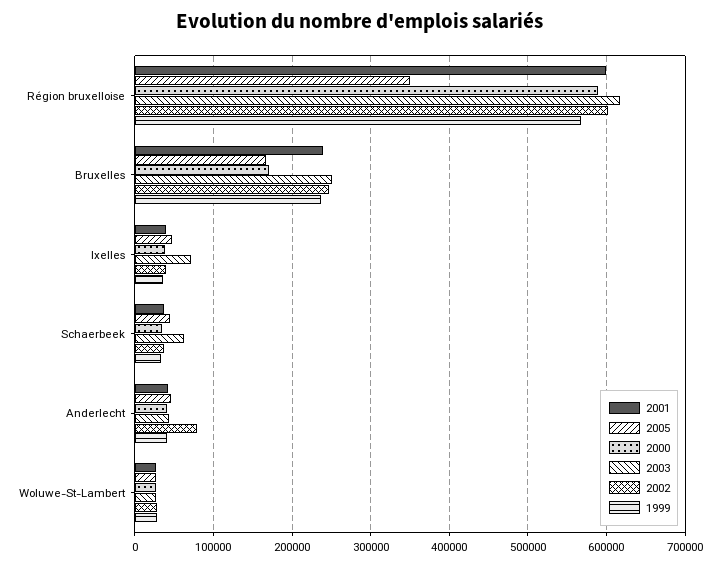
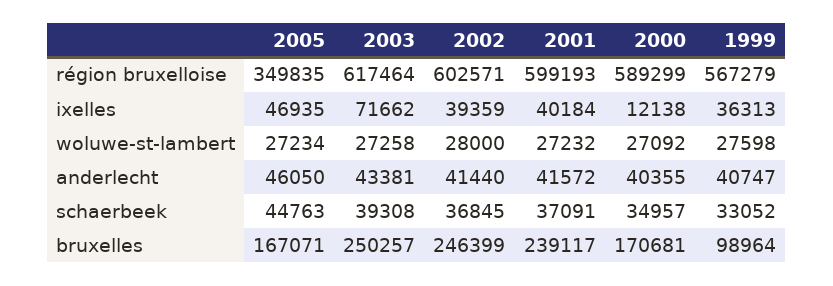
1999, Bruxelles: 240000 -> 98964
2000, Ixelles: 40000 -> 12138
2003, Schaerbeek: 60000 -> 39308
2002, Anderlecht: 80000 -> 41440

